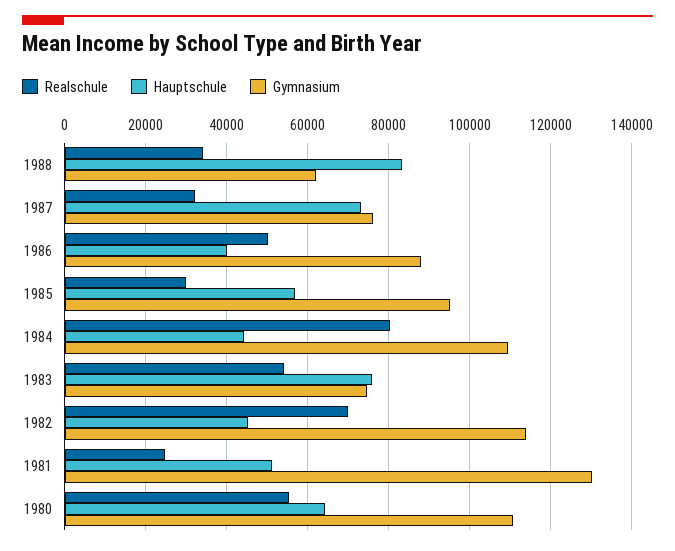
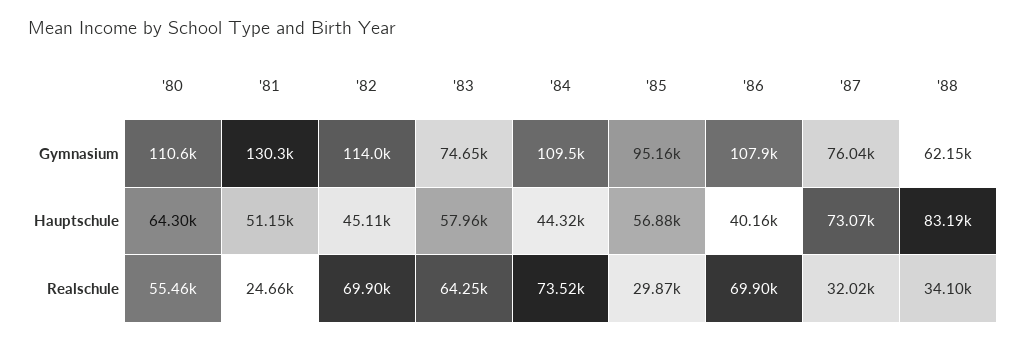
Realschule, 1986: 50000 -> 69900
Gymnasium, 1986: 88000 -> 107900
Realschule, 1984: 80000 -> 73520
Realschule, 1983: 54000 -> 64250
Hauptschule, 1983: 76000 -> 57960

